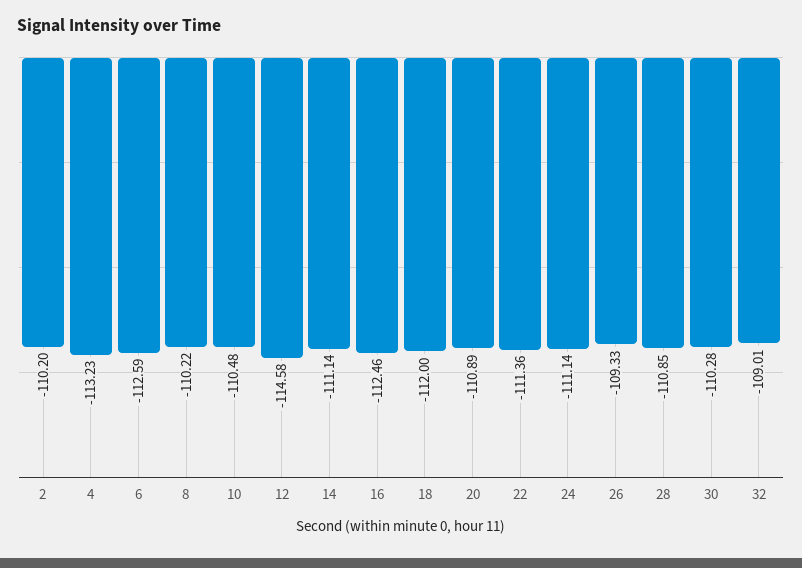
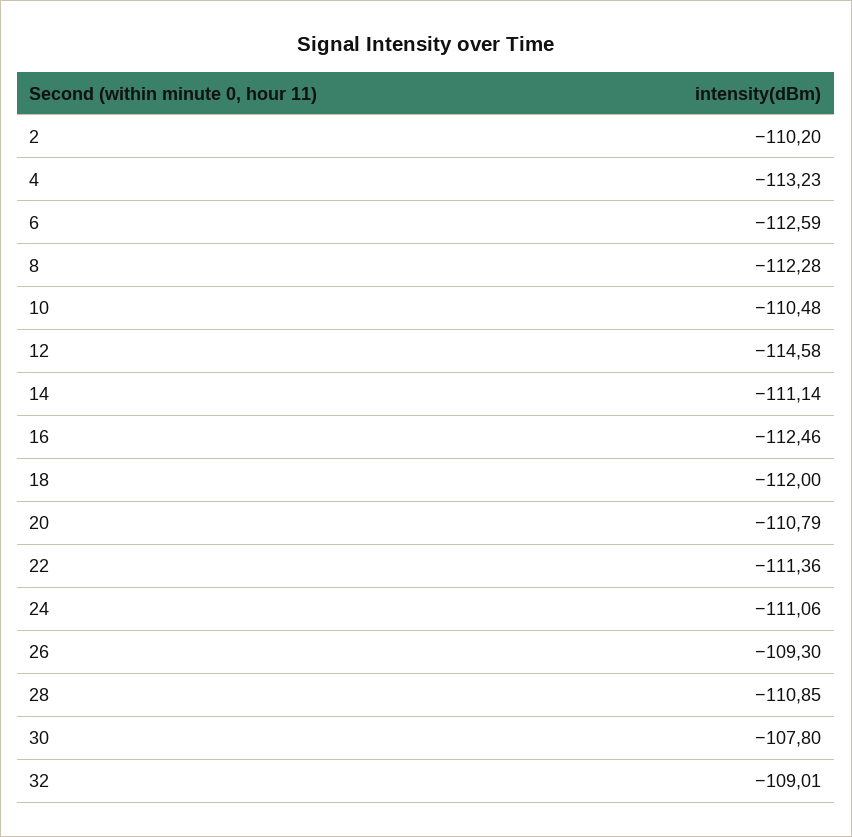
8: -110.22 -> -112.28
20: -110.89 -> -110.79
24: -111.14 -> -111.06
26: -109.33 -> -109.3
30: -110.28 -> -107.8

